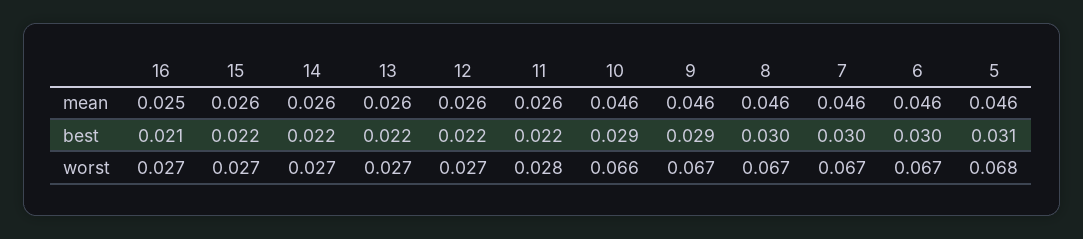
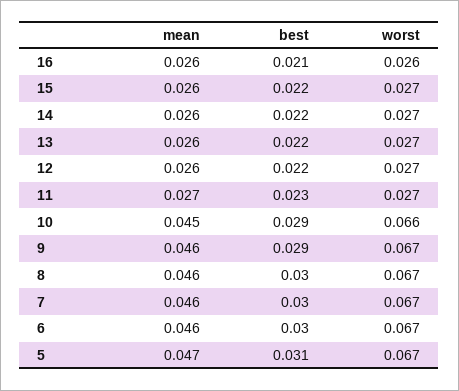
16, mean: 0.025 -> 0.026
11, mean: 0.026 -> 0.027
10, mean: 0.046 -> 0.045
5, mean: 0.046 -> 0.047
11, best: 0.022 -> 0.023
16, worst: 0.027 -> 0.026
11, worst: 0.028 -> 0.027
5, worst: 0.068 -> 0.067

